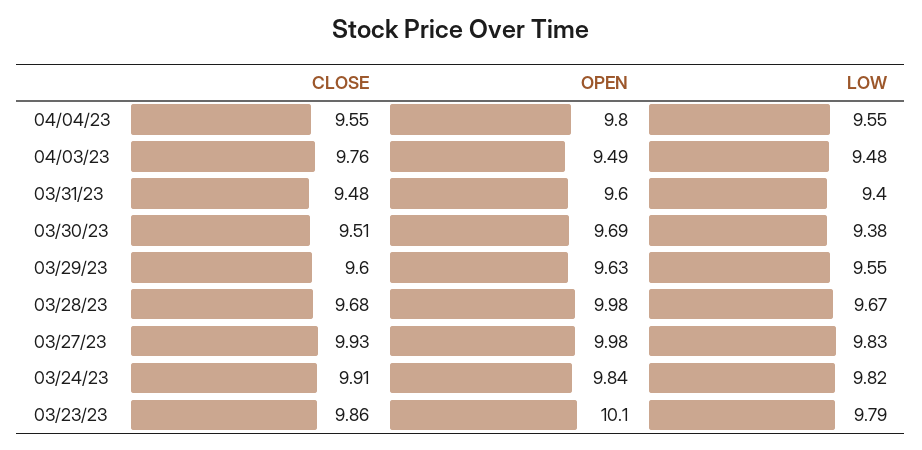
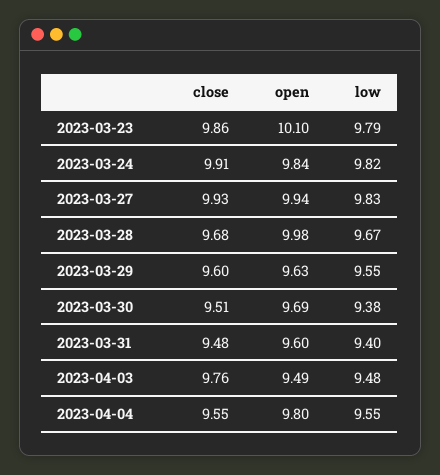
OPEN, 03/27/23: 9.98 -> 9.94

